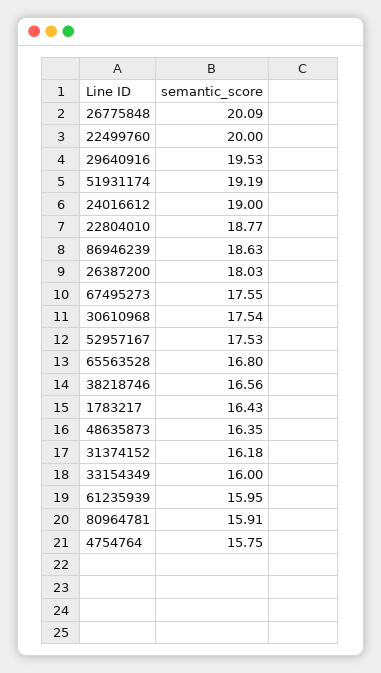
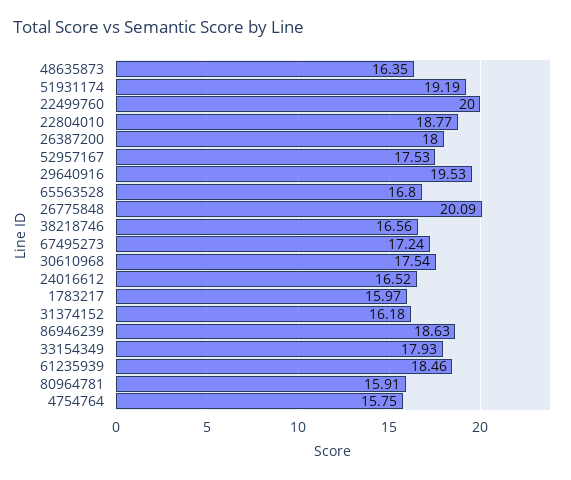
24016612: 19 -> 16.52
26387200: 18.03 -> 18
67495273: 17.55 -> 17.24
1783217: 16.43 -> 15.97
33154349: 16 -> 17.93
61235939: 15.95 -> 18.46

